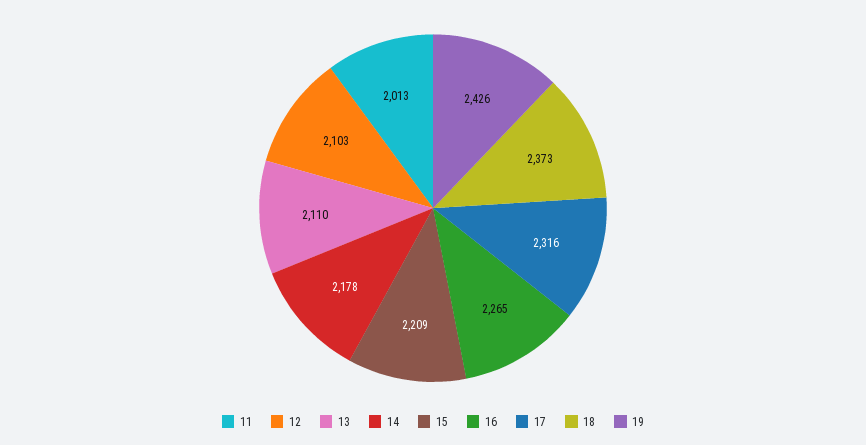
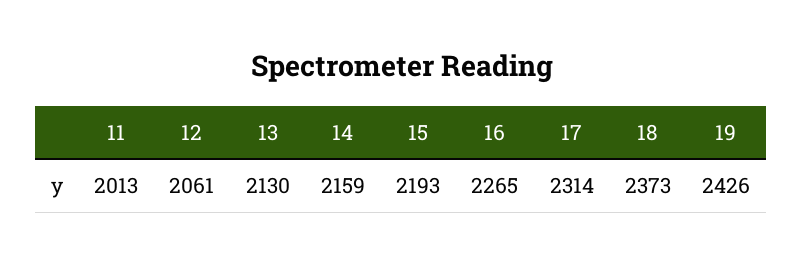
12: 2103 -> 2061
13: 2110 -> 2130
14: 2178 -> 2159
15: 2209 -> 2193
17: 2316 -> 2314

